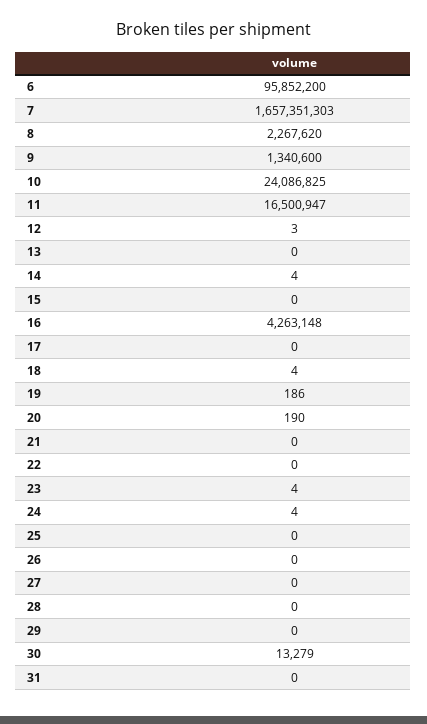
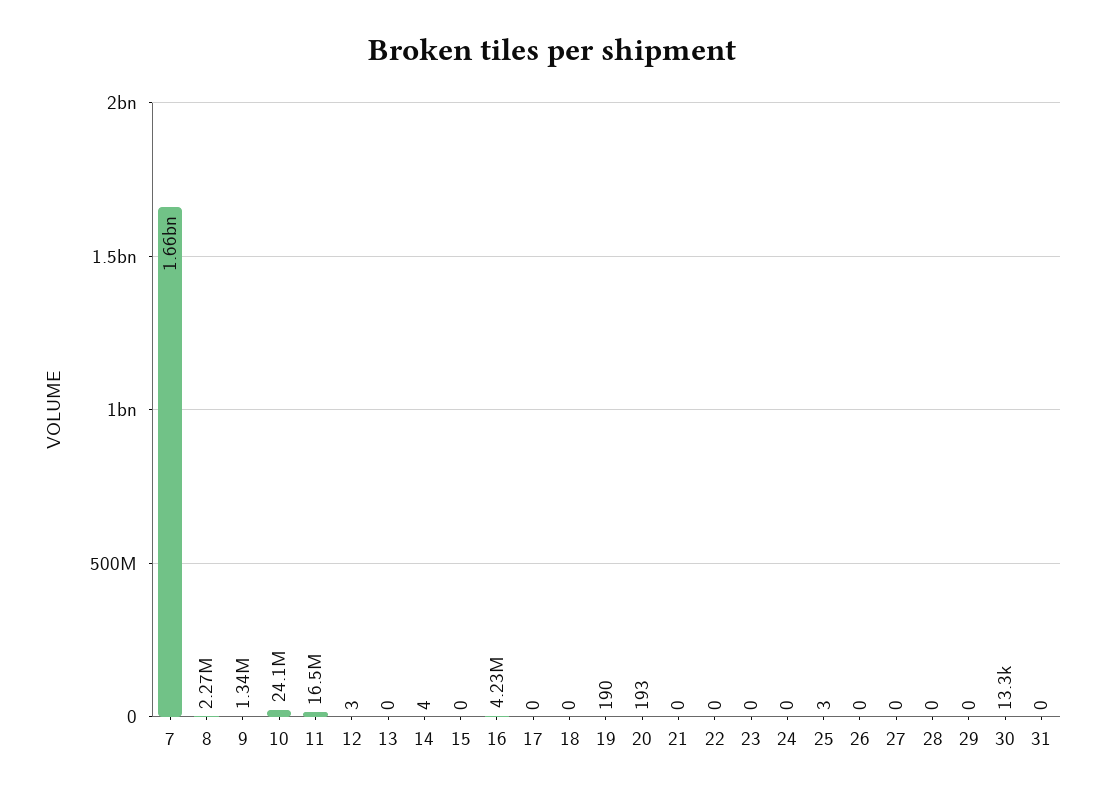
6: 95852200 -> none
16: 4263148 -> 4230000
18: 4 -> 0
19: 186 -> 190
20: 190 -> 193
23: 4 -> 0
24: 4 -> 0
25: 0 -> 3

